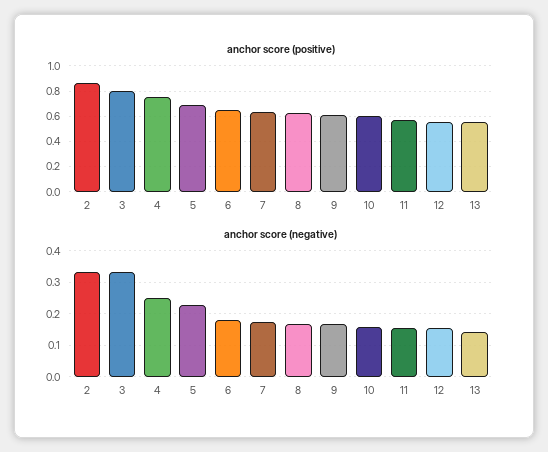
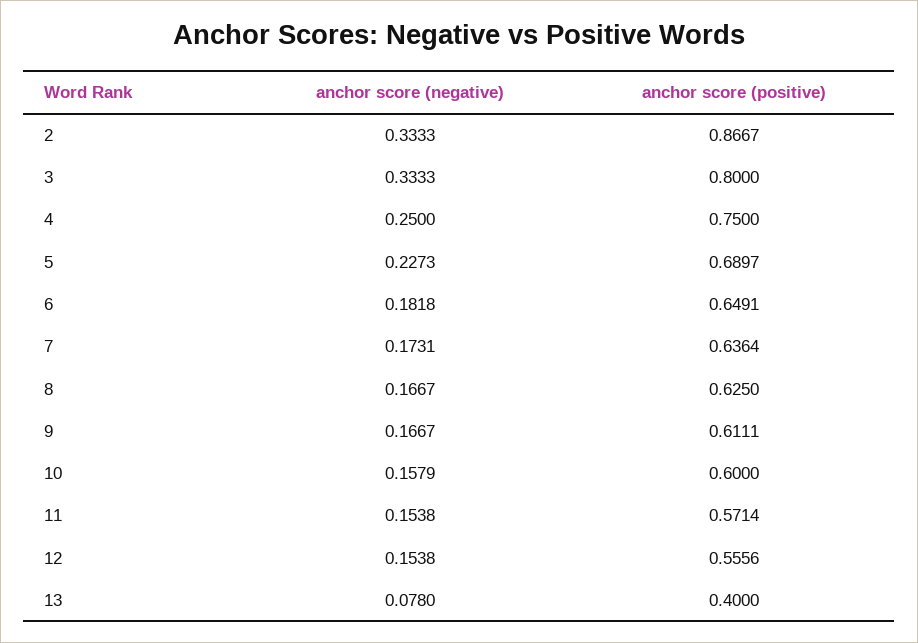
anchor score (positive), 13: 0.55 -> 0.4
anchor score (negative), 13: 0.14 -> 0.078

